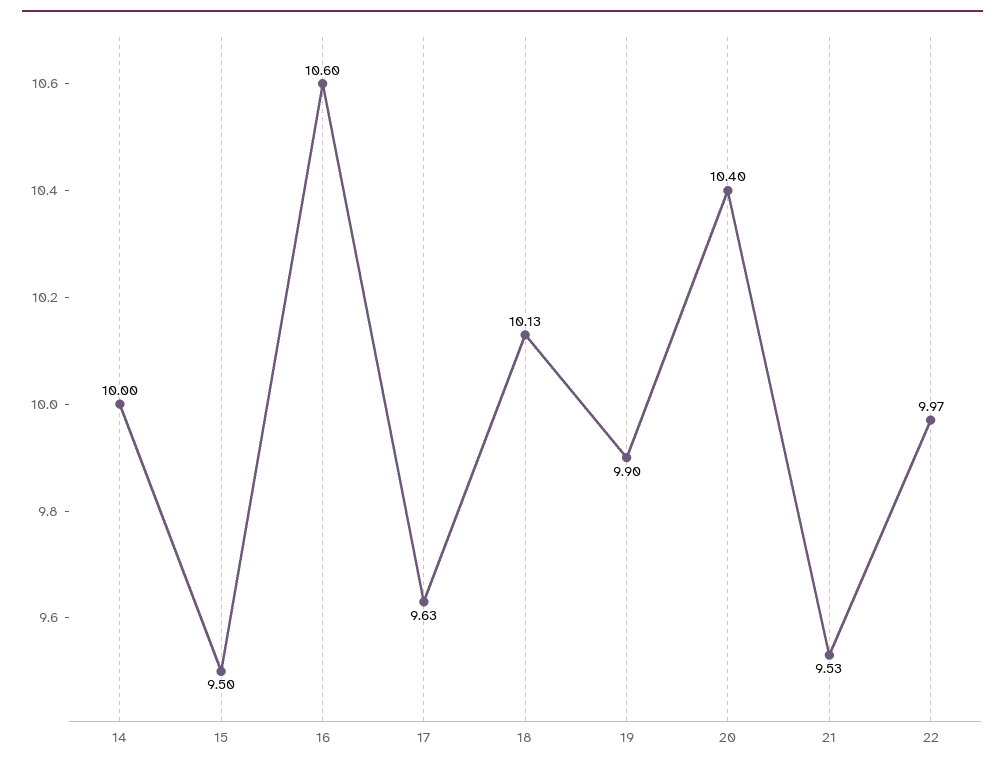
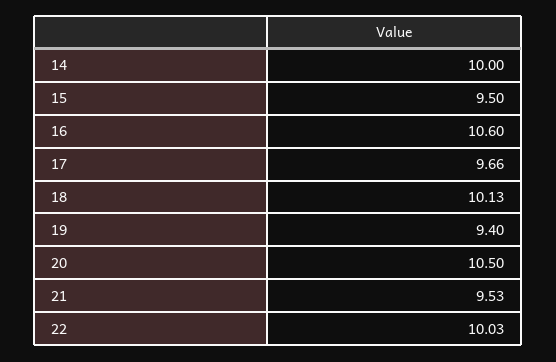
17: 9.63 -> 9.66
19: 9.9 -> 9.4
20: 10.4 -> 10.5
22: 9.97 -> 10.03

